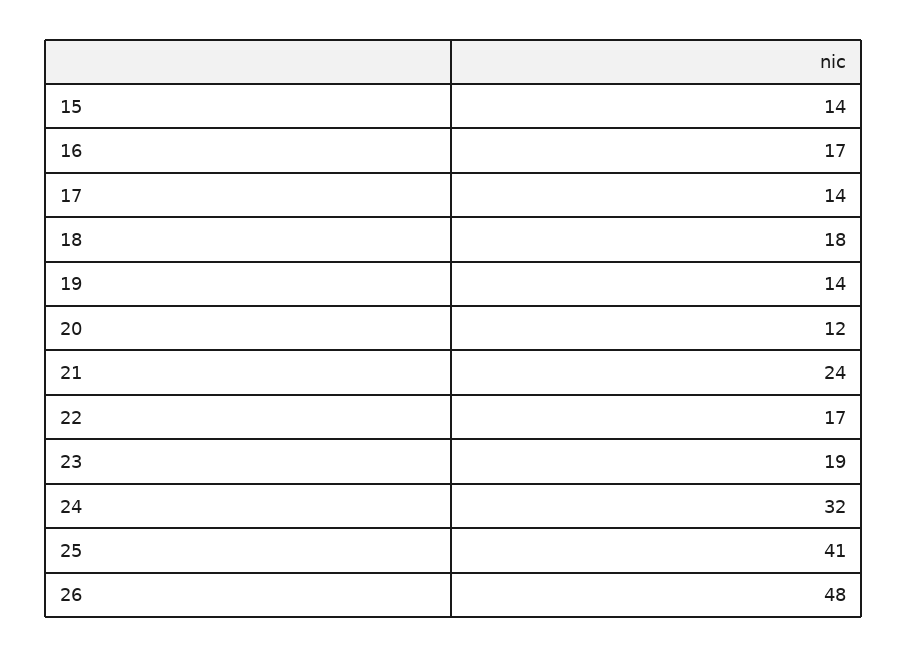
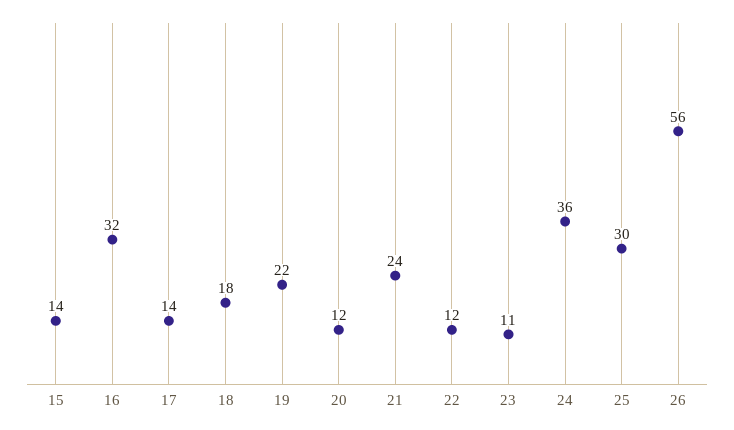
16: 17 -> 32
19: 14 -> 22
22: 17 -> 12
23: 19 -> 11
24: 32 -> 36
25: 41 -> 30
26: 48 -> 56

